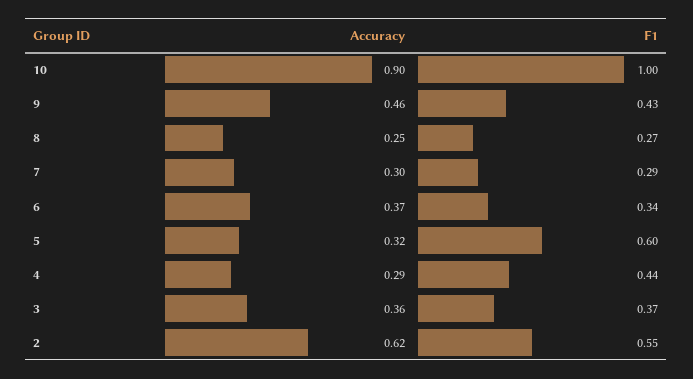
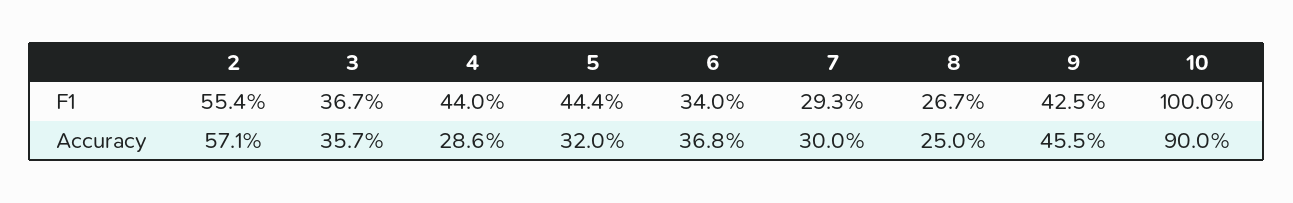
F1, 5: 0.6 -> 0.444
Accuracy, 2: 0.62 -> 0.571

